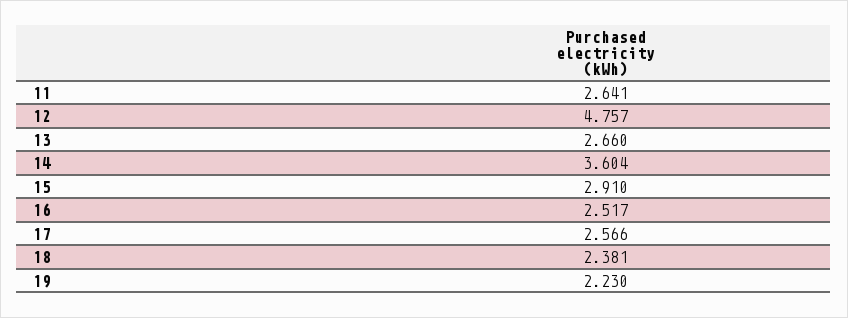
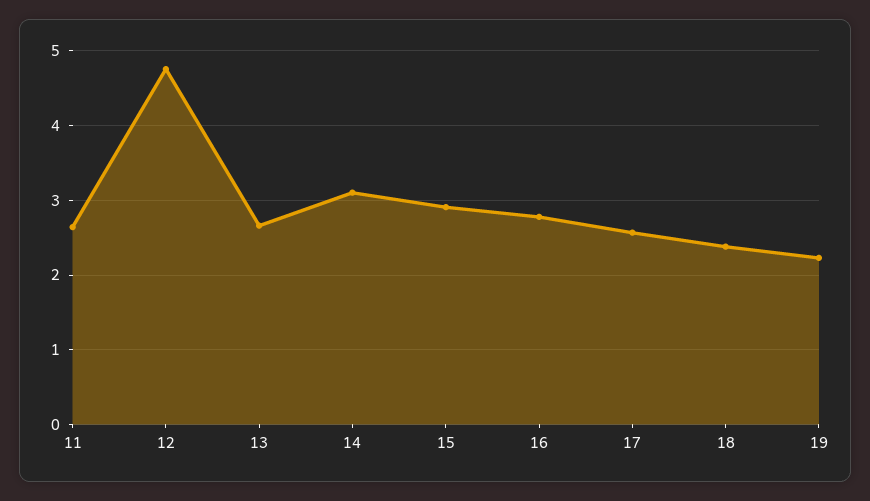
14: 3.604 -> 3.1
16: 2.517 -> 2.8

